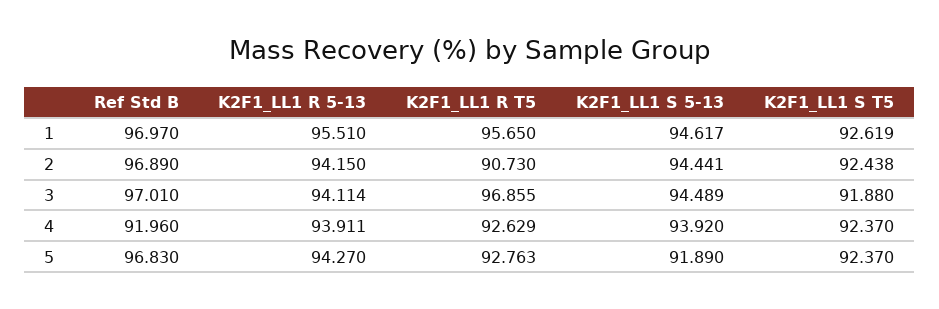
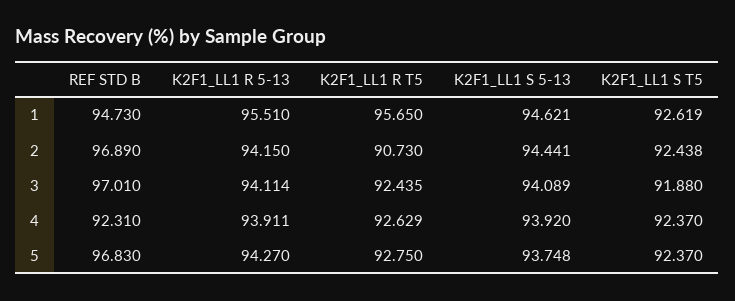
Ref Std B, 1: 96.97 -> 94.73
K2F1_LL1 S 5-13, 1: 94.617 -> 94.621
K2F1_LL1 R T5, 3: 96.855 -> 92.435
K2F1_LL1 S 5-13, 3: 94.489 -> 94.089
Ref Std B, 4: 91.96 -> 92.31
K2F1_LL1 R T5, 5: 92.763 -> 92.75
K2F1_LL1 S 5-13, 5: 91.89 -> 93.748

